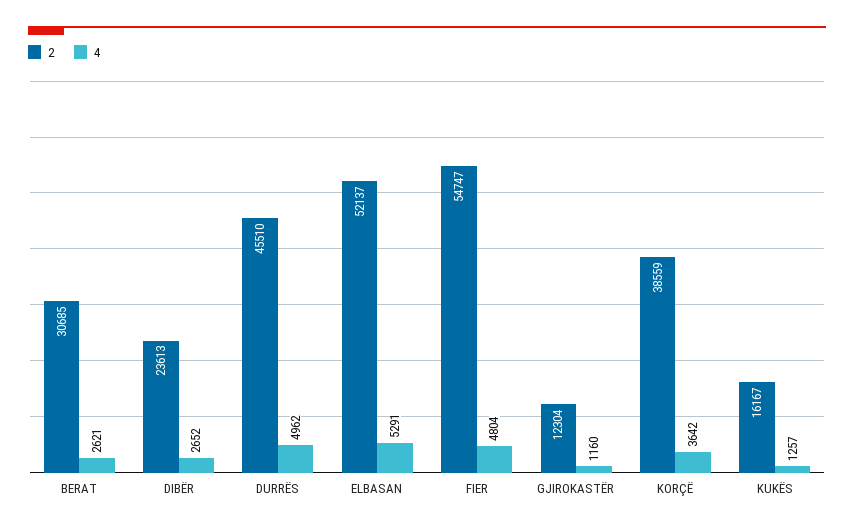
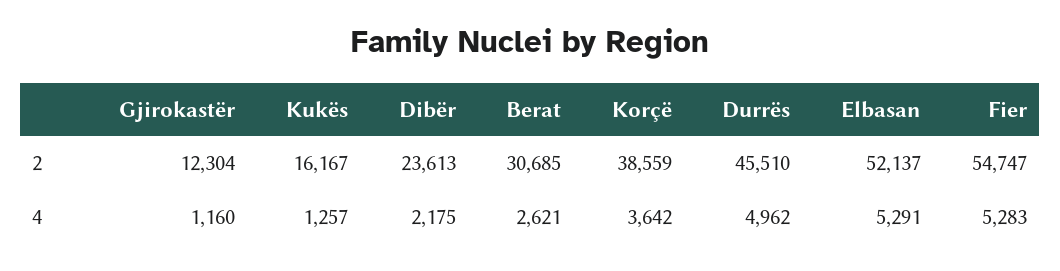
4, DIBËR: 2652 -> 2175
4, FIER: 4804 -> 5283

